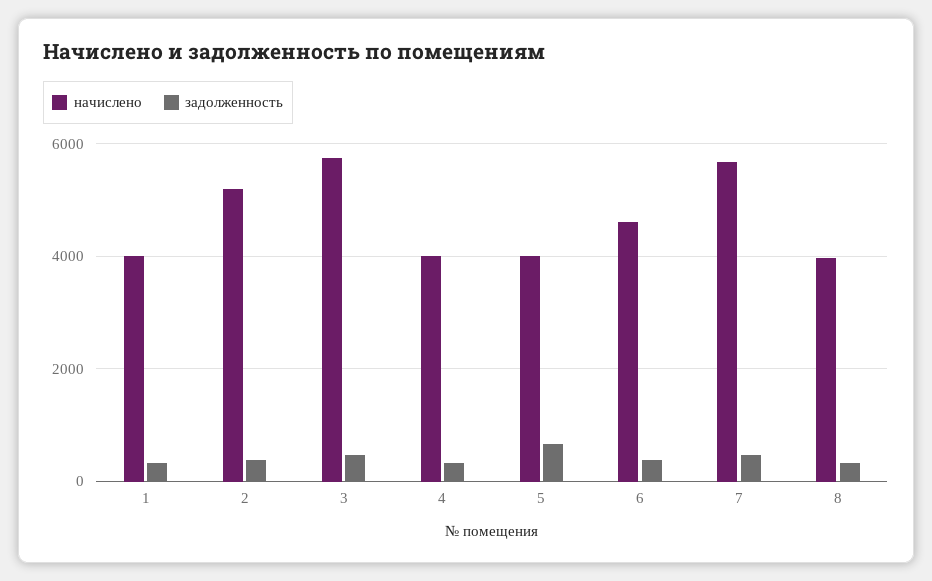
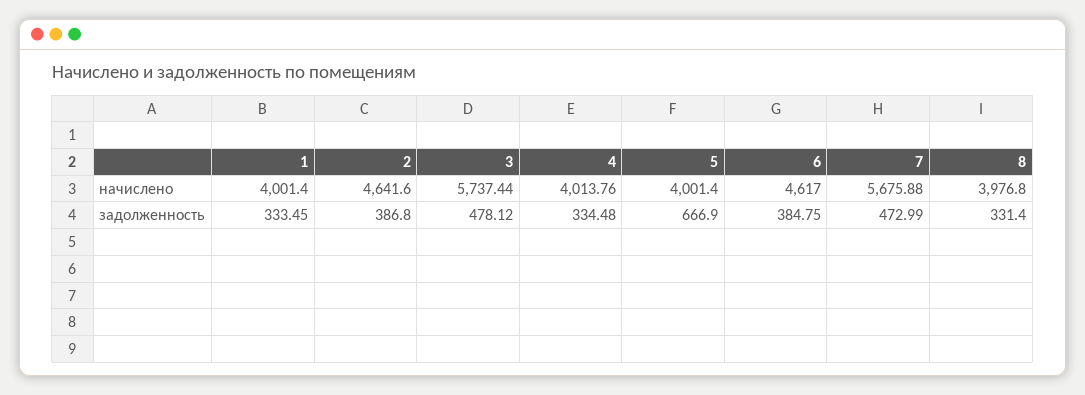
начислено, 2: 5200 -> 4641.6

